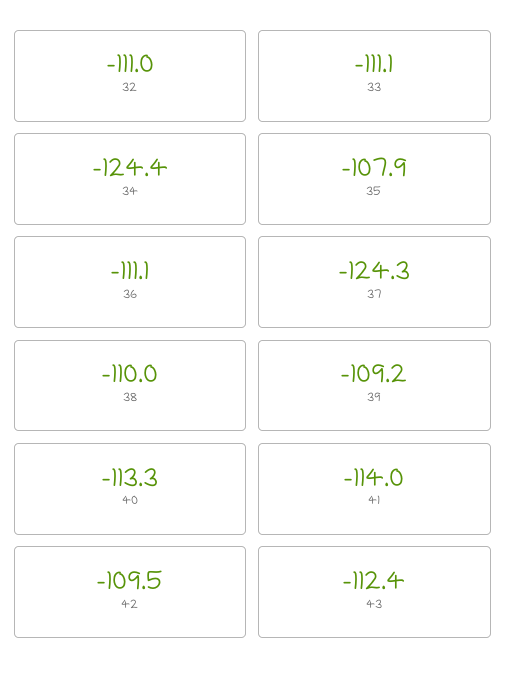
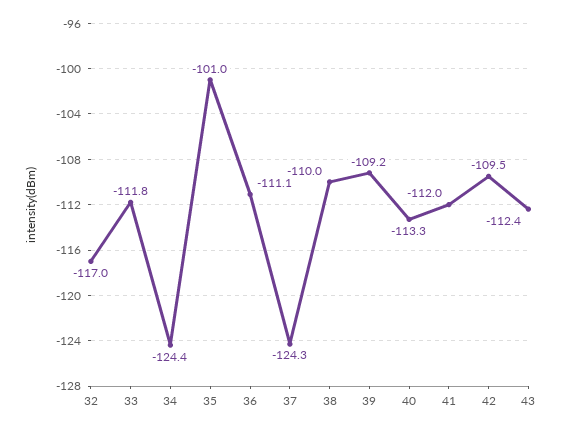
32: -111 -> -117
33: -111.1 -> -111.8
35: -107.9 -> -101
41: -114 -> -112

